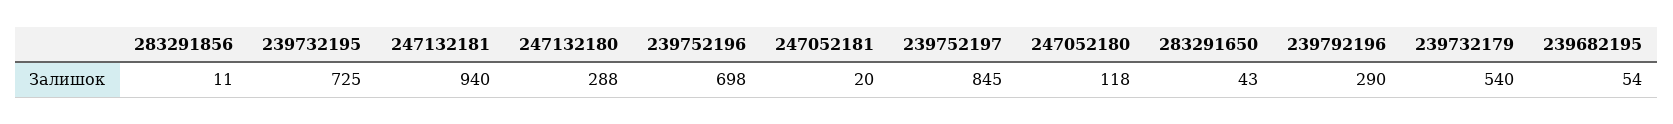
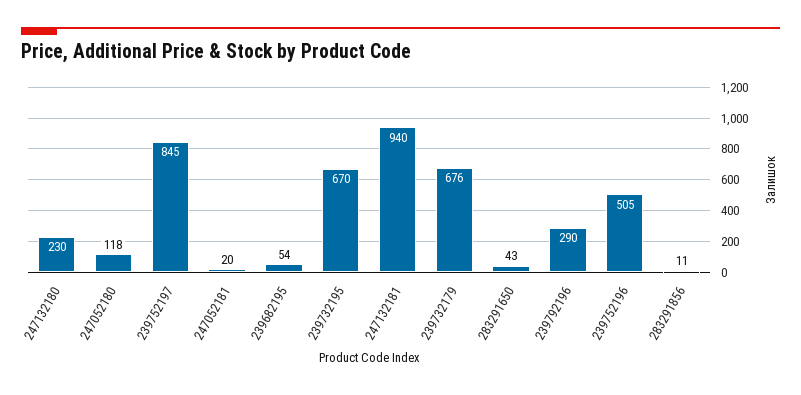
239732195: 725 -> 670
247132180: 288 -> 230
239752196: 698 -> 505
239732179: 540 -> 676

